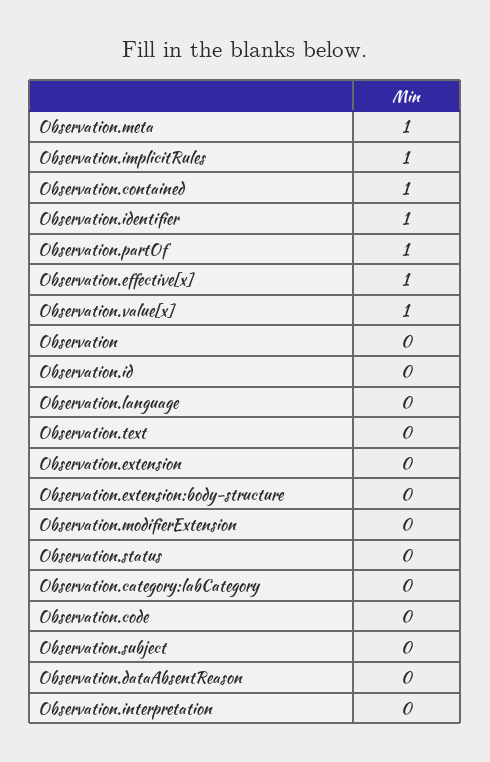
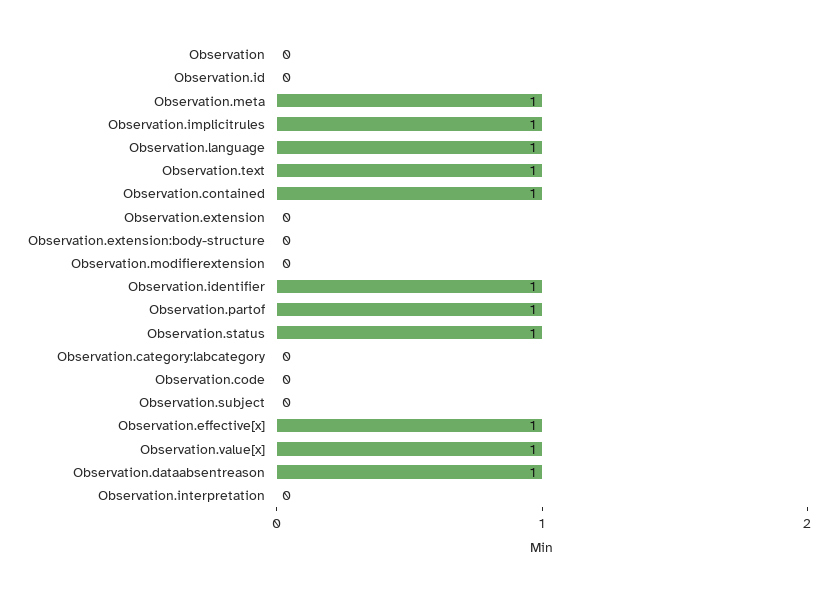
Observation.language: 0 -> 1
Observation.text: 0 -> 1
Observation.status: 0 -> 1
Observation.dataAbsentReason: 0 -> 1

